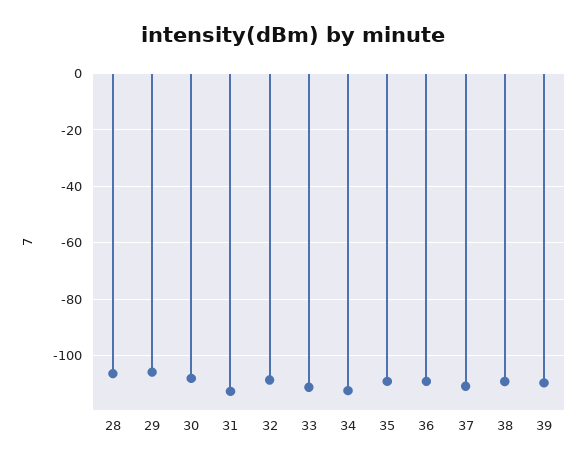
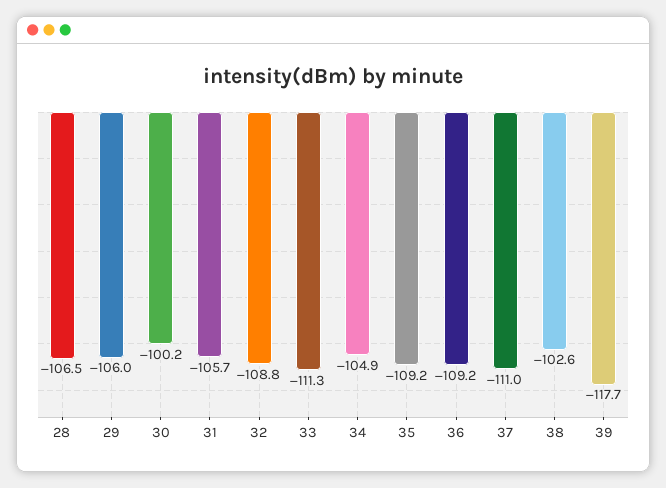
30: -107.5 -> -100.2
31: -112.5 -> -105.7
34: -112.5 -> -104.9
38: -110 -> -102.6
39: -110 -> -117.7

